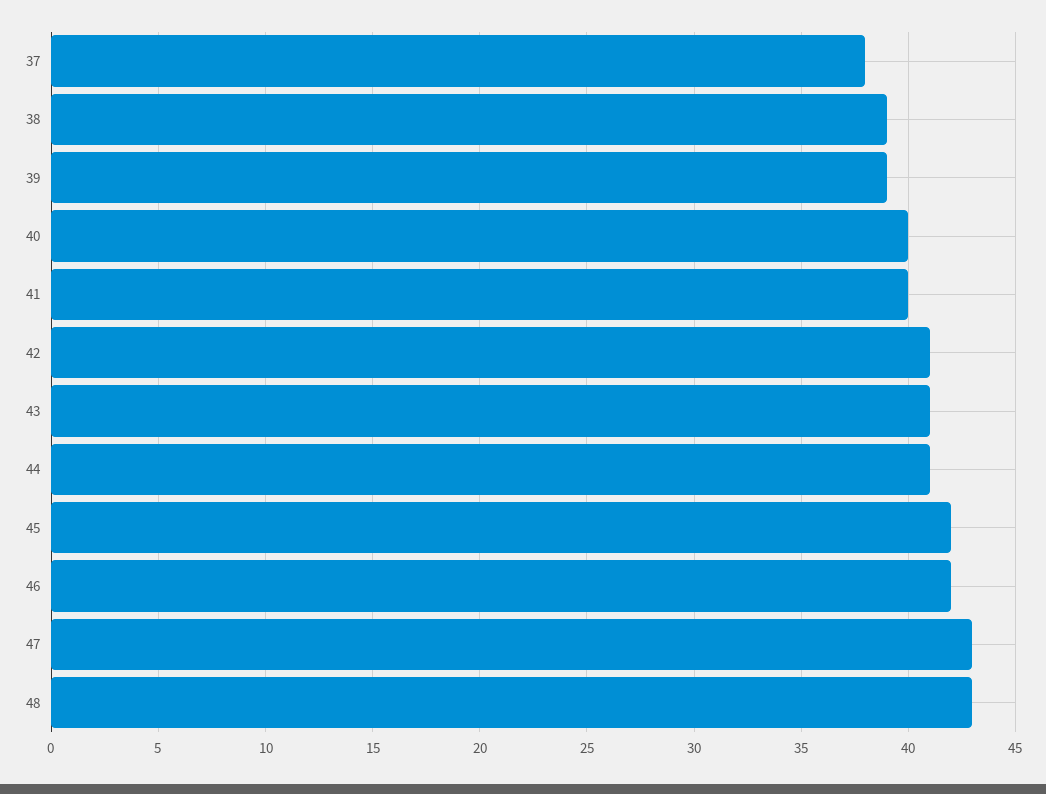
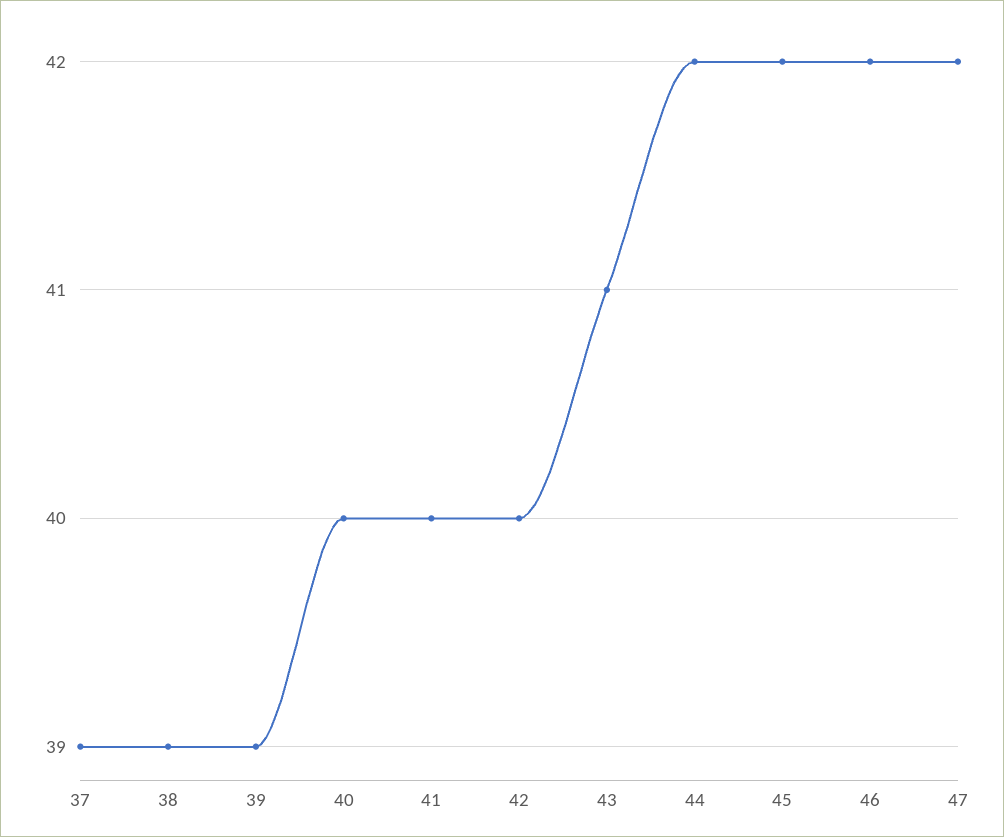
37: 38 -> 39
42: 41 -> 40
44: 41 -> 42
47: 43 -> 42
48: 43 -> none

